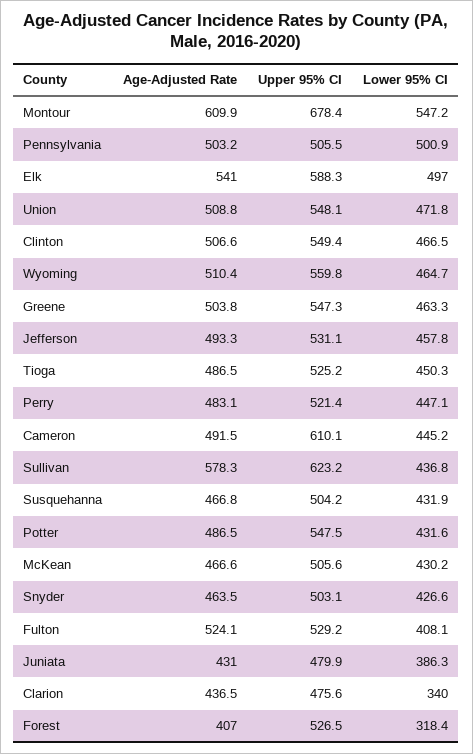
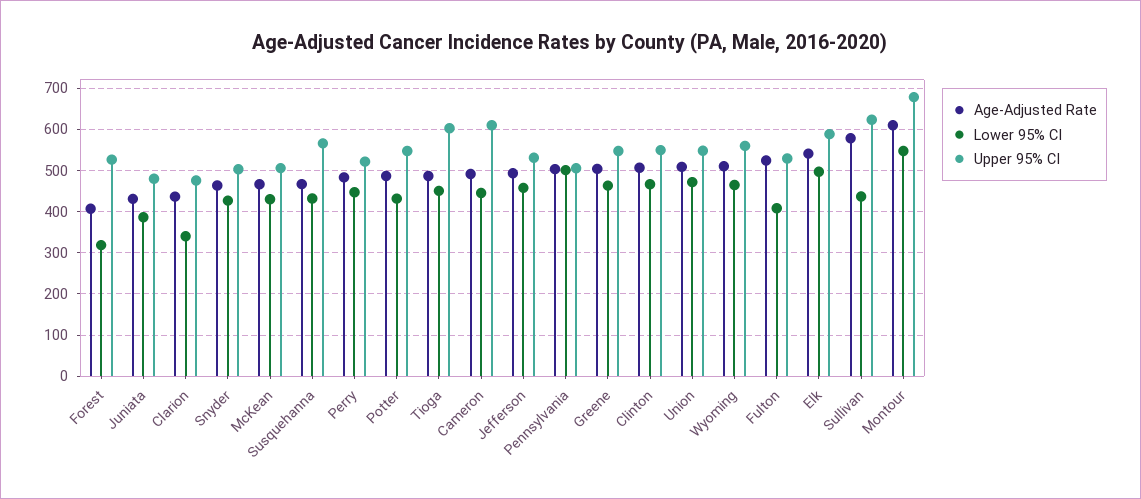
Upper 95% CI, Tioga: 525.2 -> 600
Upper 95% CI, Susquehanna: 504.2 -> 560

